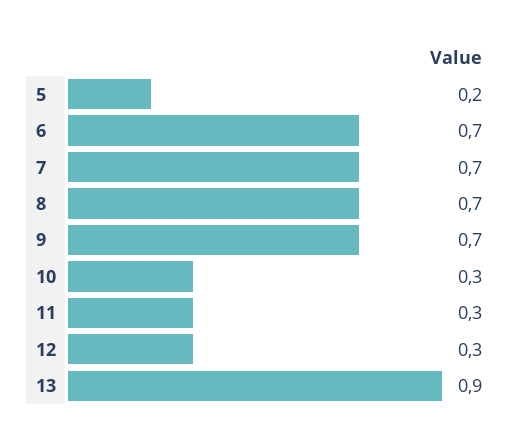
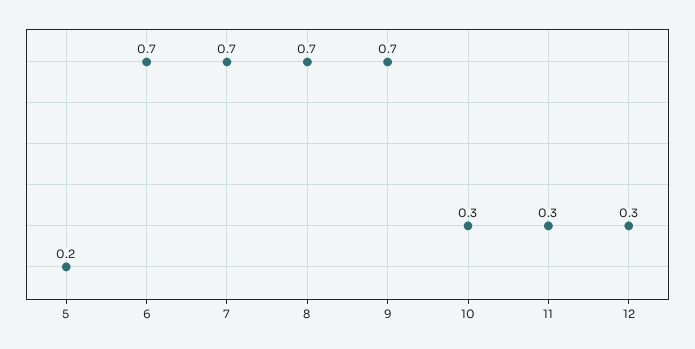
13: 0.9 -> none

